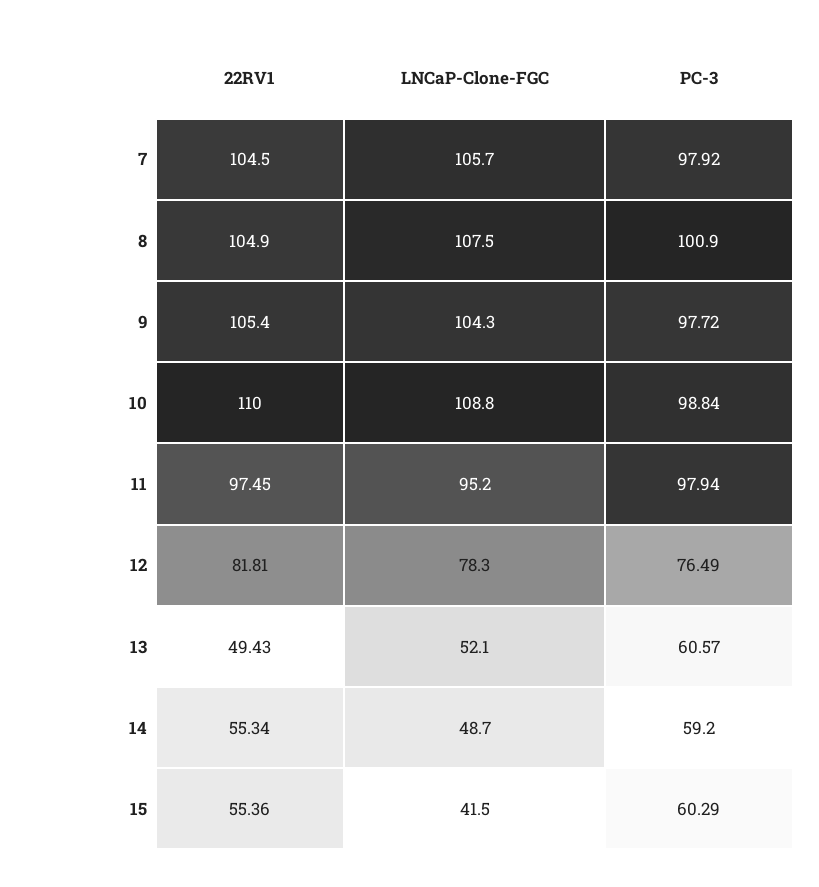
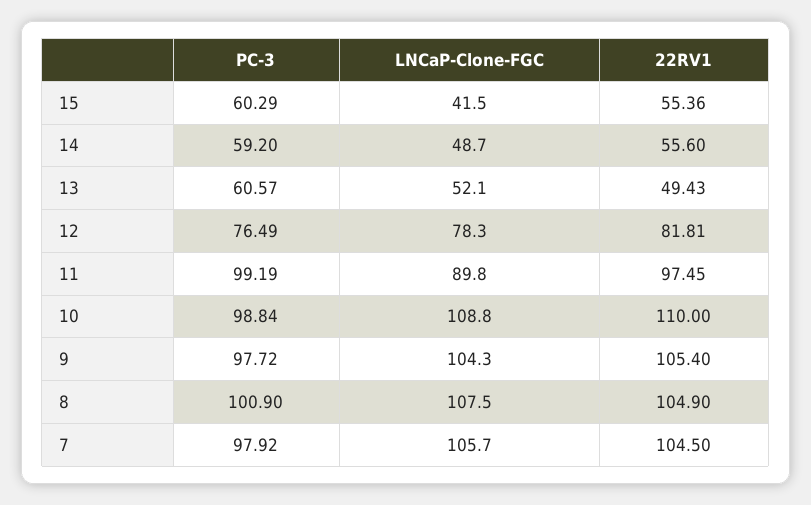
LNCaP-Clone-FGC, 11: 95.2 -> 89.8
PC-3, 11: 97.94 -> 99.19
22RV1, 14: 55.34 -> 55.6

